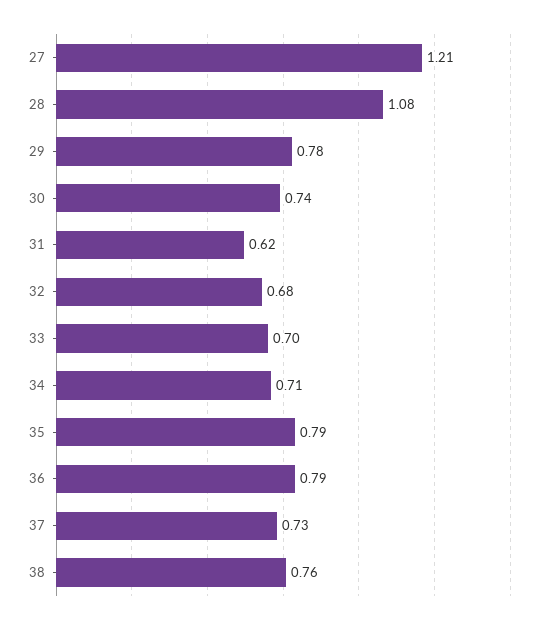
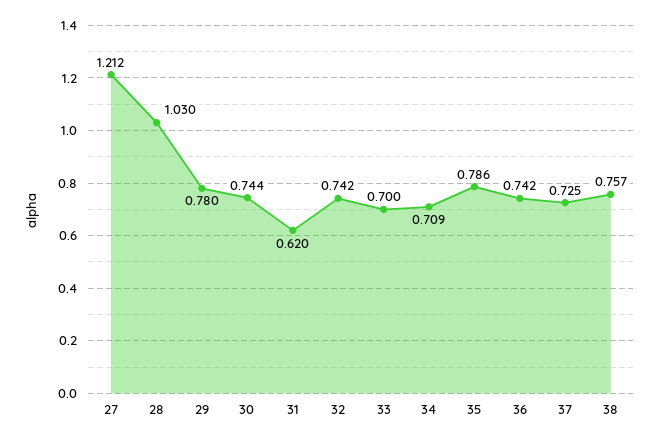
28: 1.08 -> 1.03
32: 0.68 -> 0.742
36: 0.79 -> 0.742

